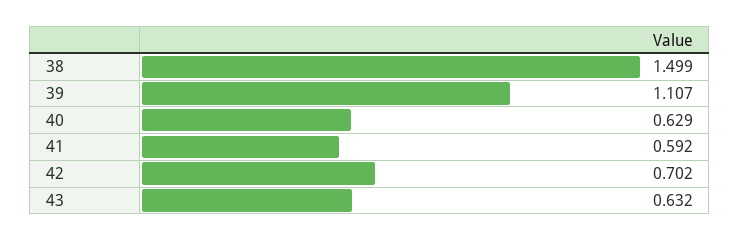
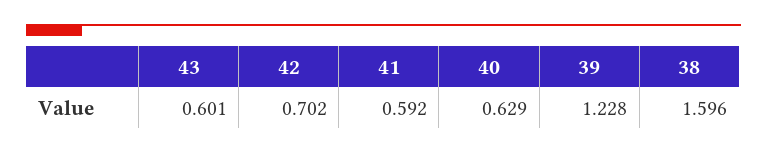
38: 1.499 -> 1.596
39: 1.107 -> 1.228
43: 0.632 -> 0.601

